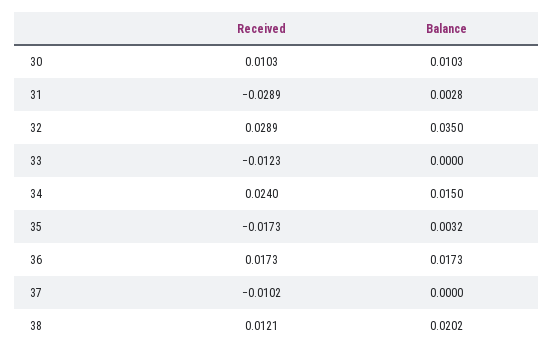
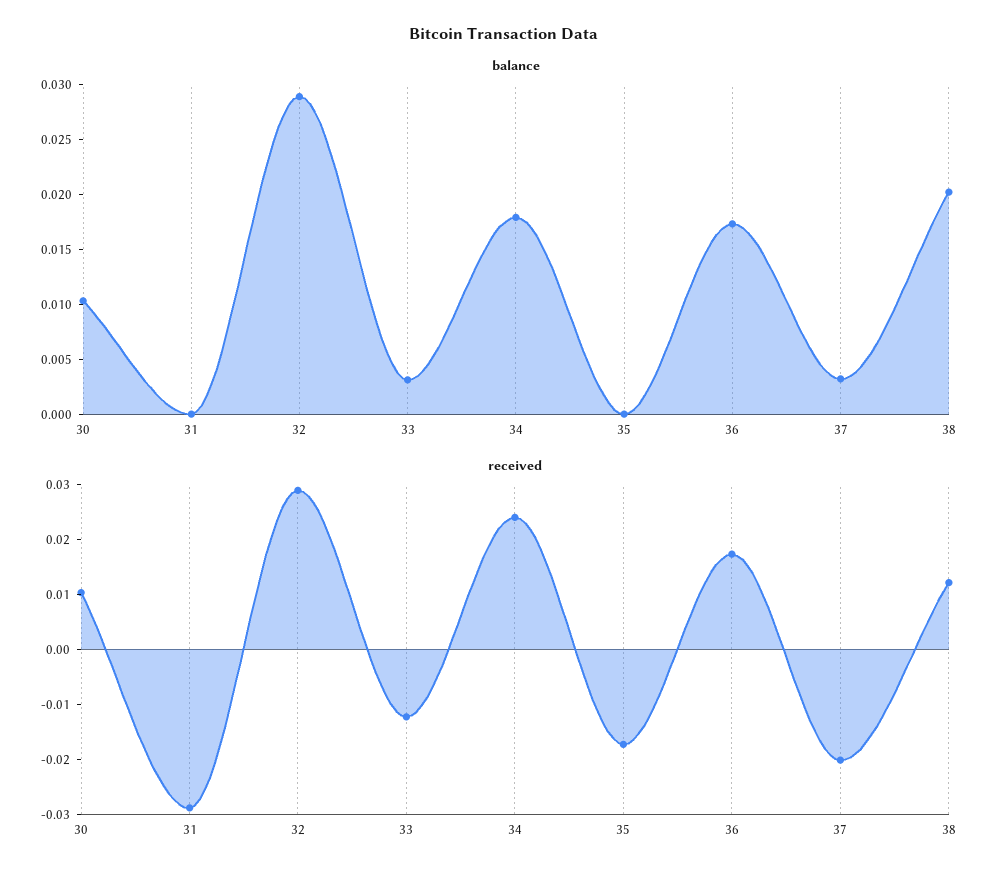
Balance, 31: 0.0028 -> 0
Balance, 32: 0.035 -> 0.029
Balance, 33: 0 -> 0.003
Balance, 34: 0.015 -> 0.018
Balance, 35: 0.0032 -> 0
Received, 37: -0.0102 -> -0.02
Balance, 37: 0 -> 0.003

